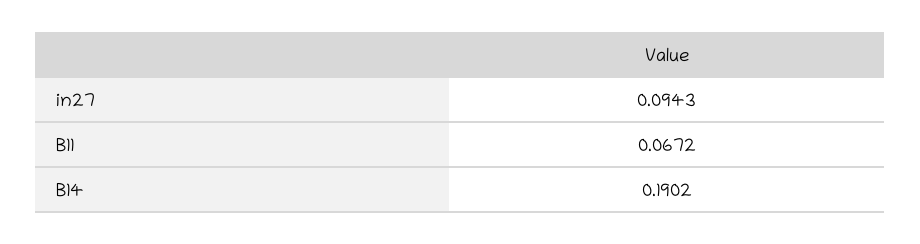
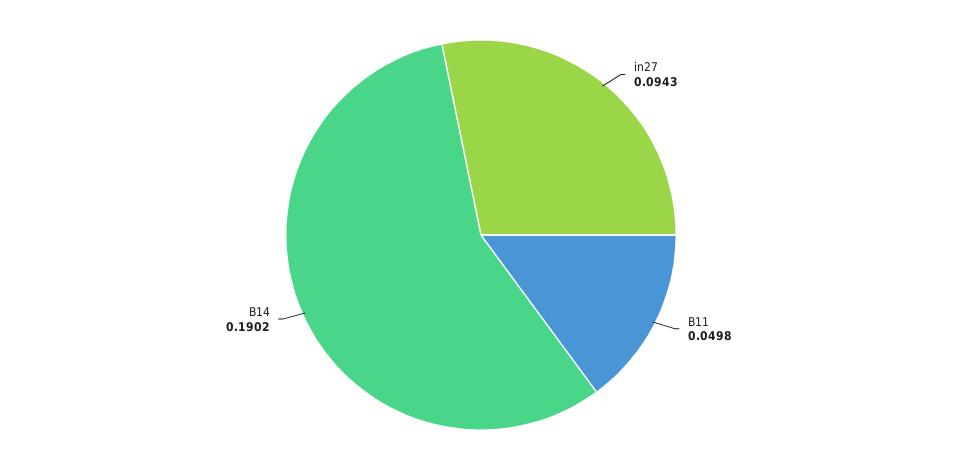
B11: 0.0672 -> 0.0498

